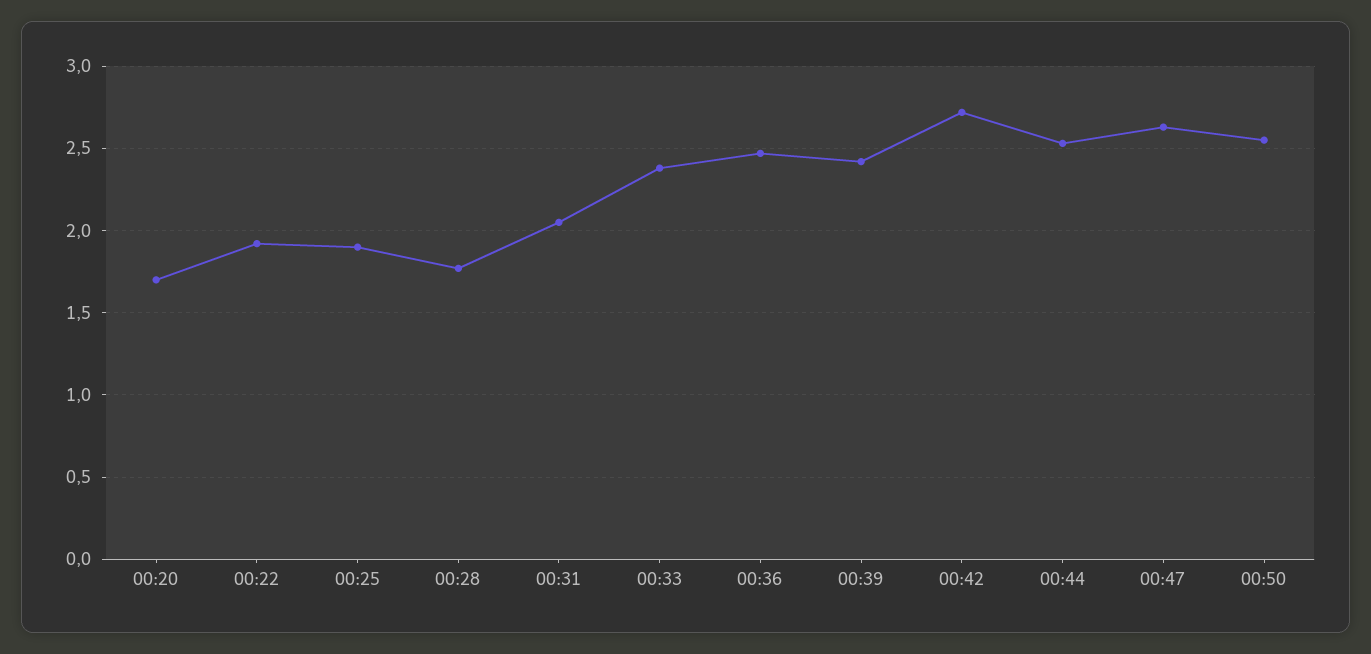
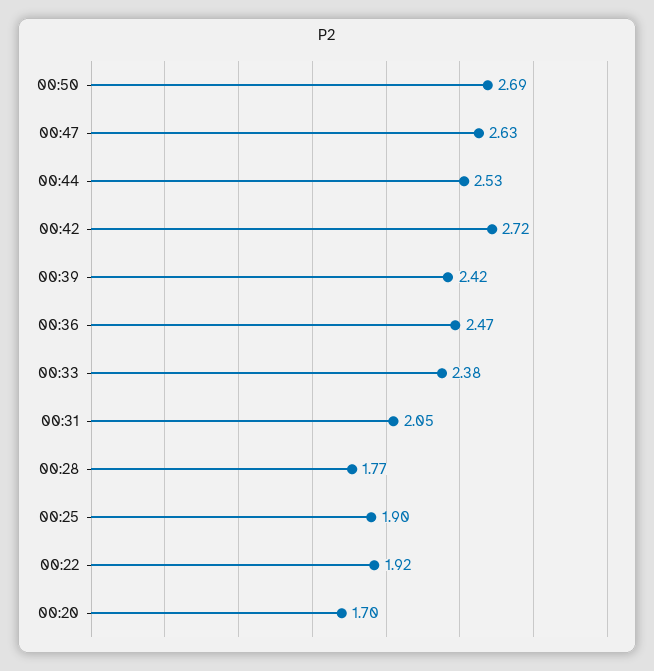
00:50: 2.55 -> 2.69

